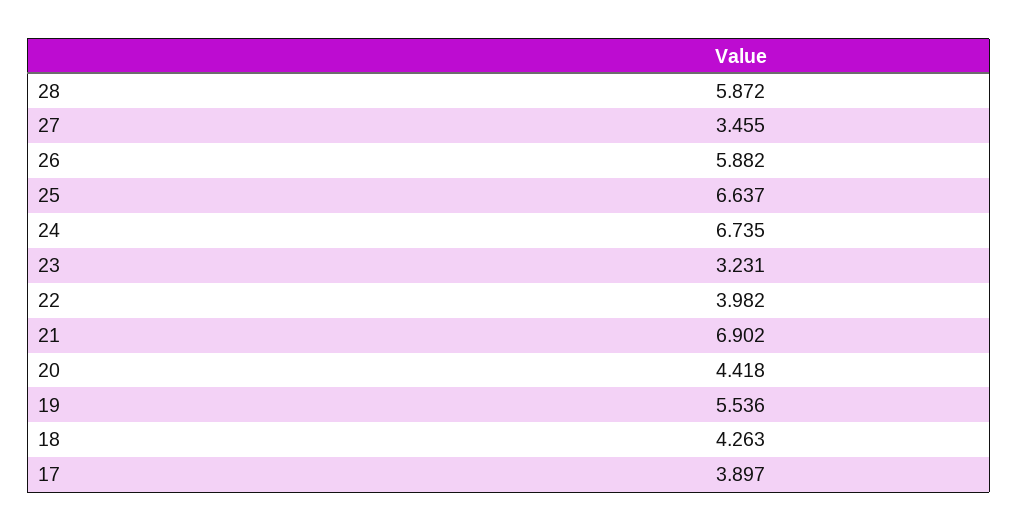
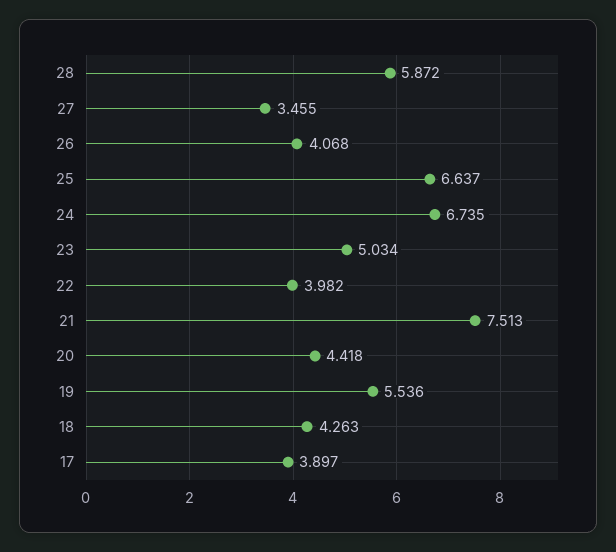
26: 5.882 -> 4.068
23: 3.231 -> 5.034
21: 6.902 -> 7.513

